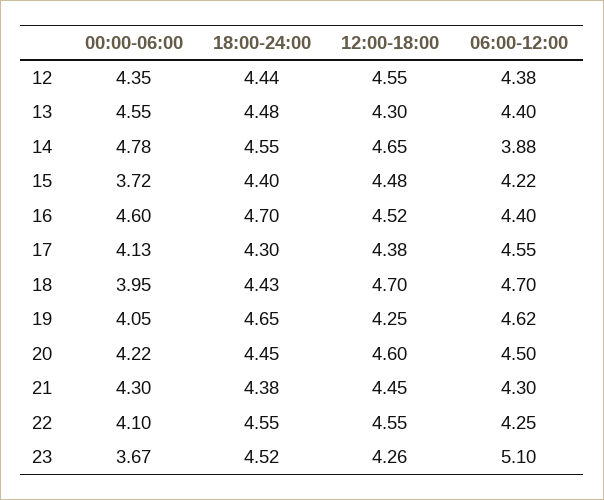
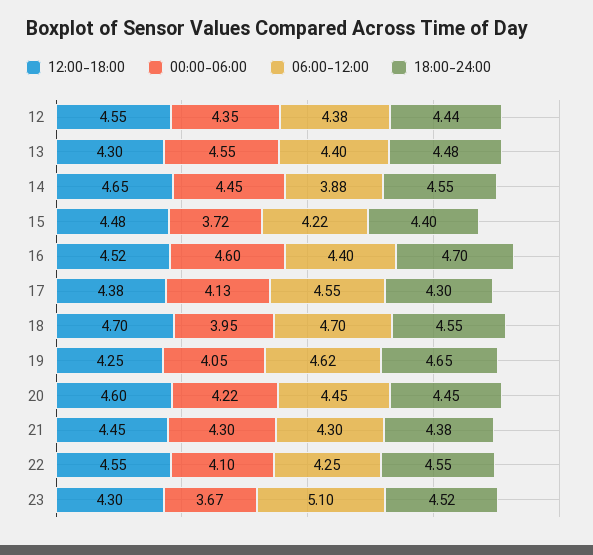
00:00-06:00, 14: 4.78 -> 4.45
18:00-24:00, 18: 4.43 -> 4.55
06:00-12:00, 20: 4.5 -> 4.45
12:00-18:00, 23: 4.26 -> 4.3

